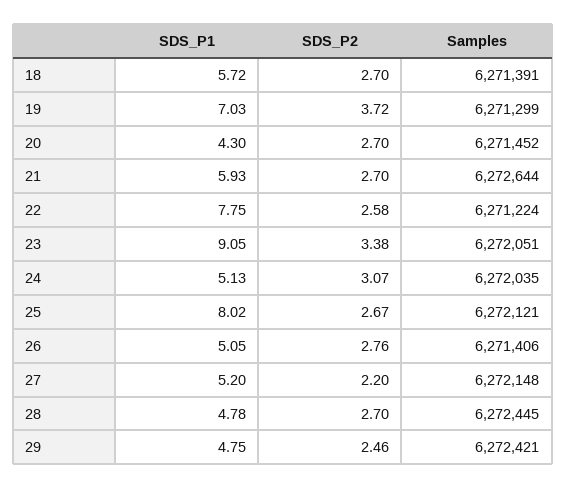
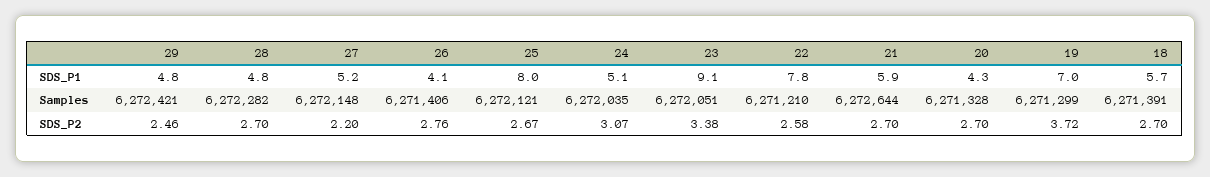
Samples, 20: 6271452 -> 6271328
Samples, 22: 6271224 -> 6271210
SDS_P1, 26: 5.05 -> 4.1
Samples, 28: 6272445 -> 6272282

